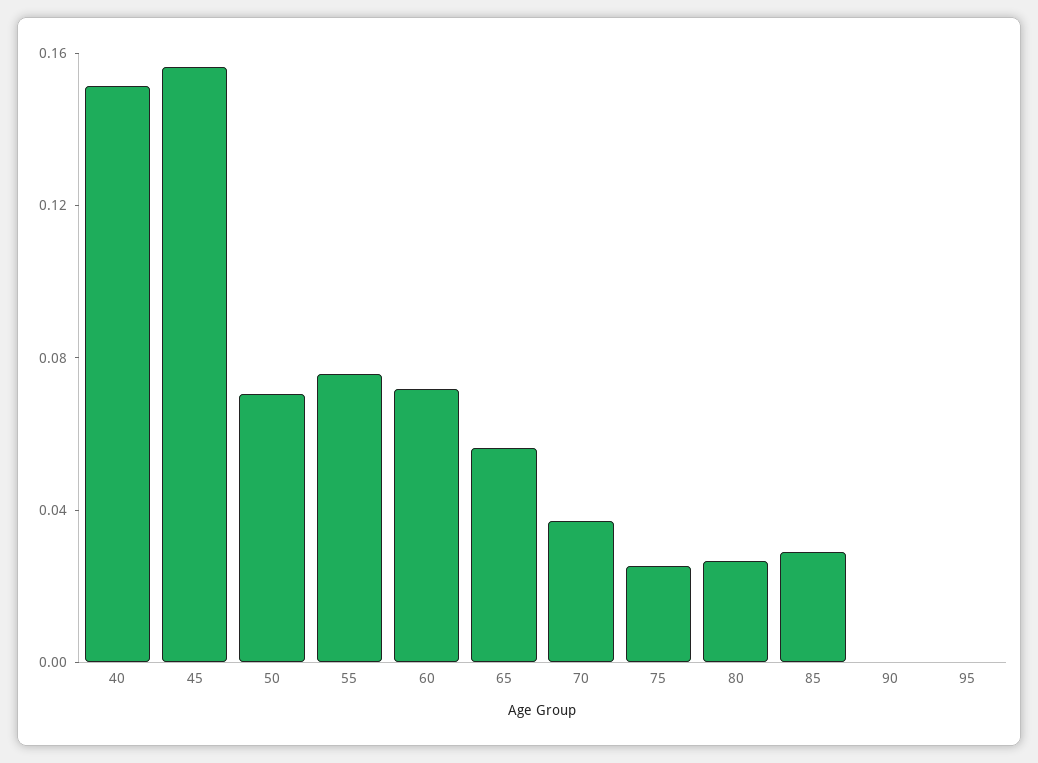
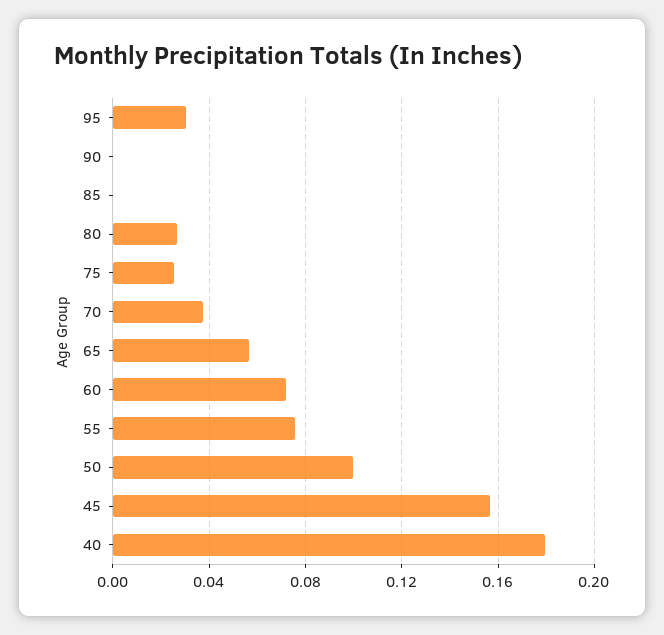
40: 0.15 -> 0.18
50: 0.07 -> 0.1
85: 0.03 -> 0
95: 0 -> 0.03

